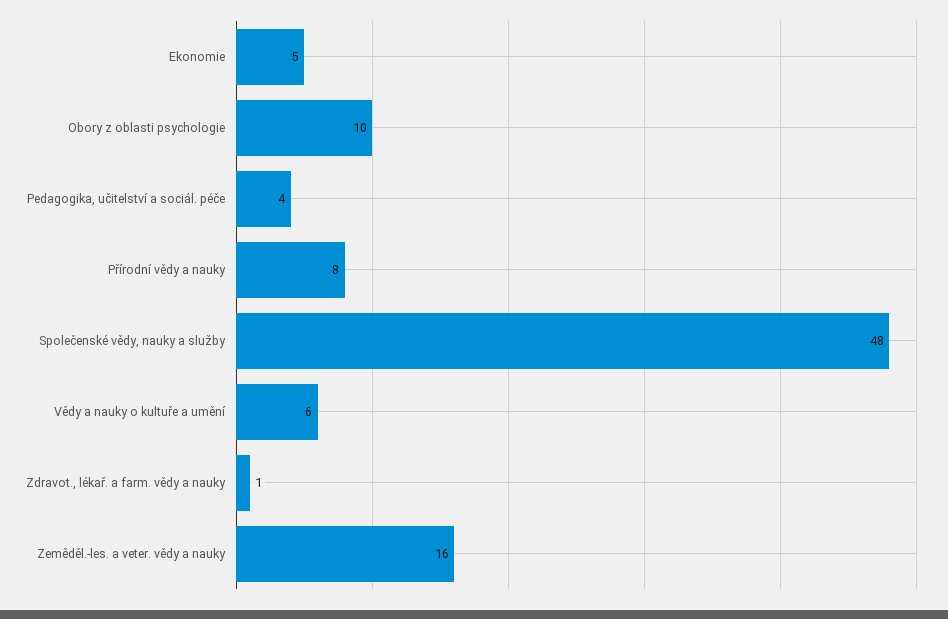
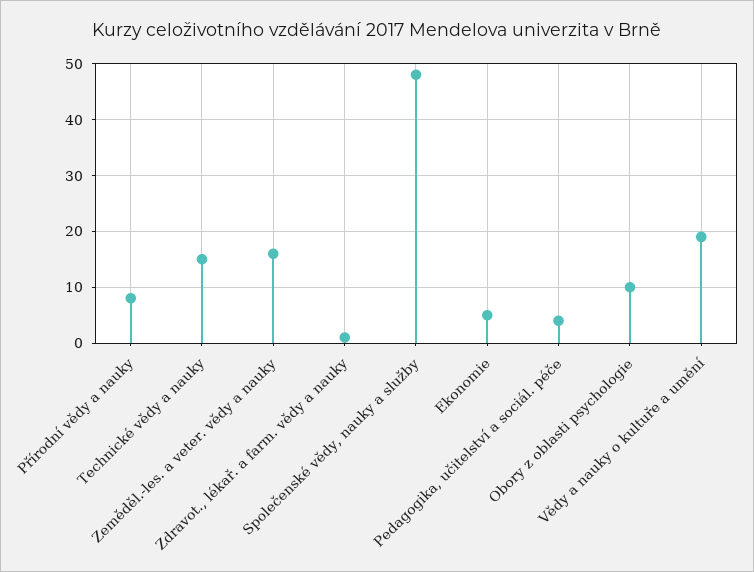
Vědy a nauky o kultuře a umění: 6 -> 20
Technické vědy a nauky: none -> 15

